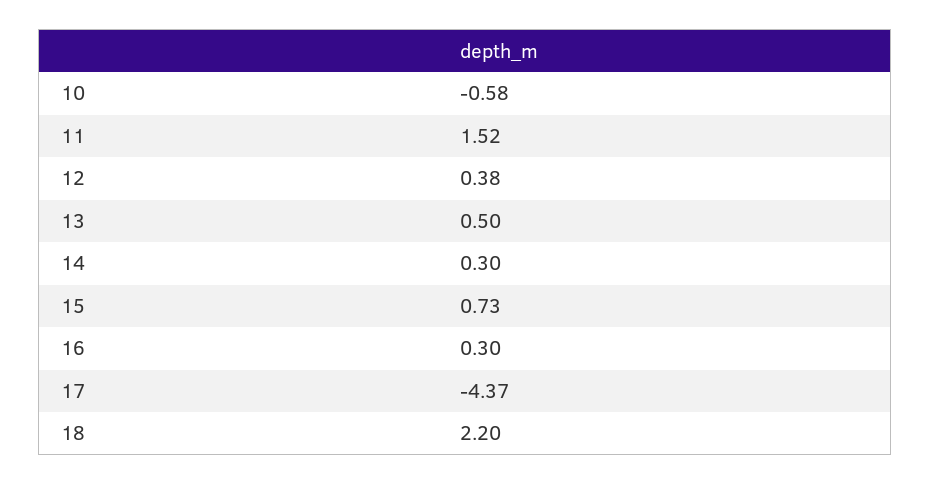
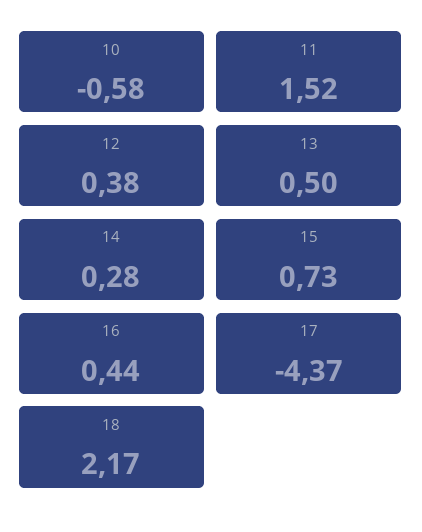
14: 0.3 -> 0.28
16: 0.3 -> 0.44
18: 2.2 -> 2.17

